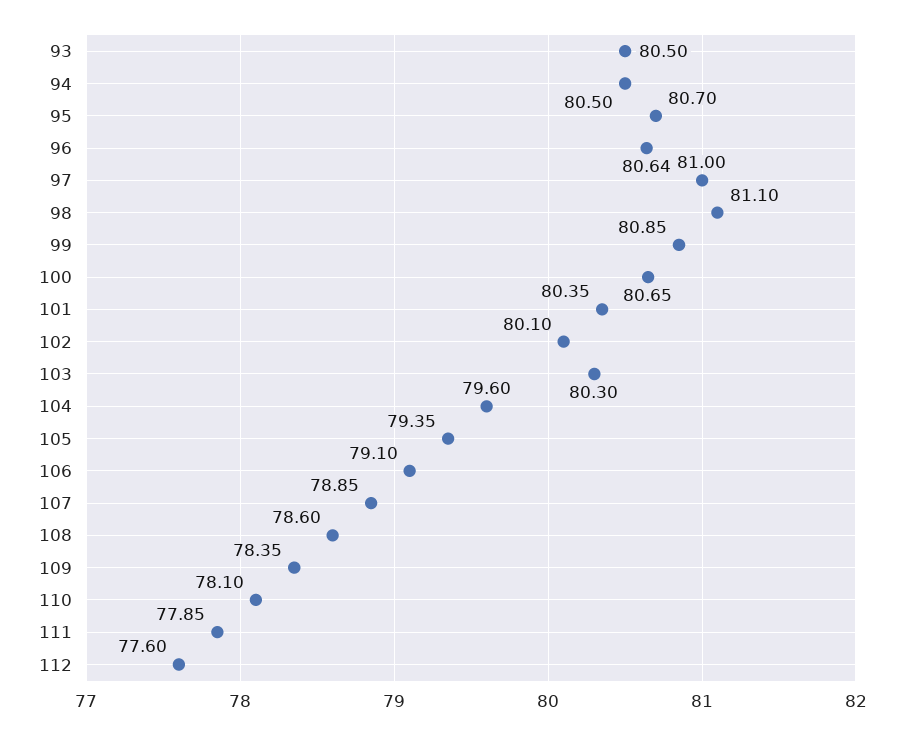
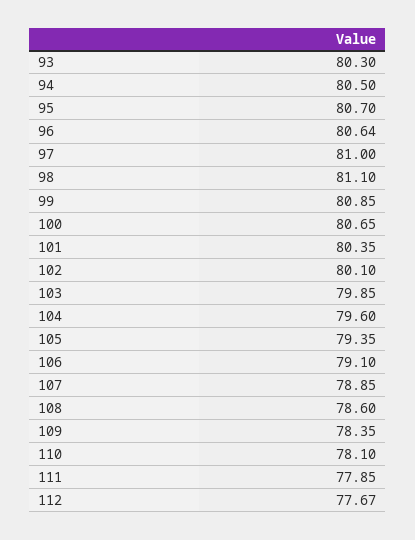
93: 80.5 -> 80.3
103: 80.3 -> 79.85
112: 77.6 -> 77.67

